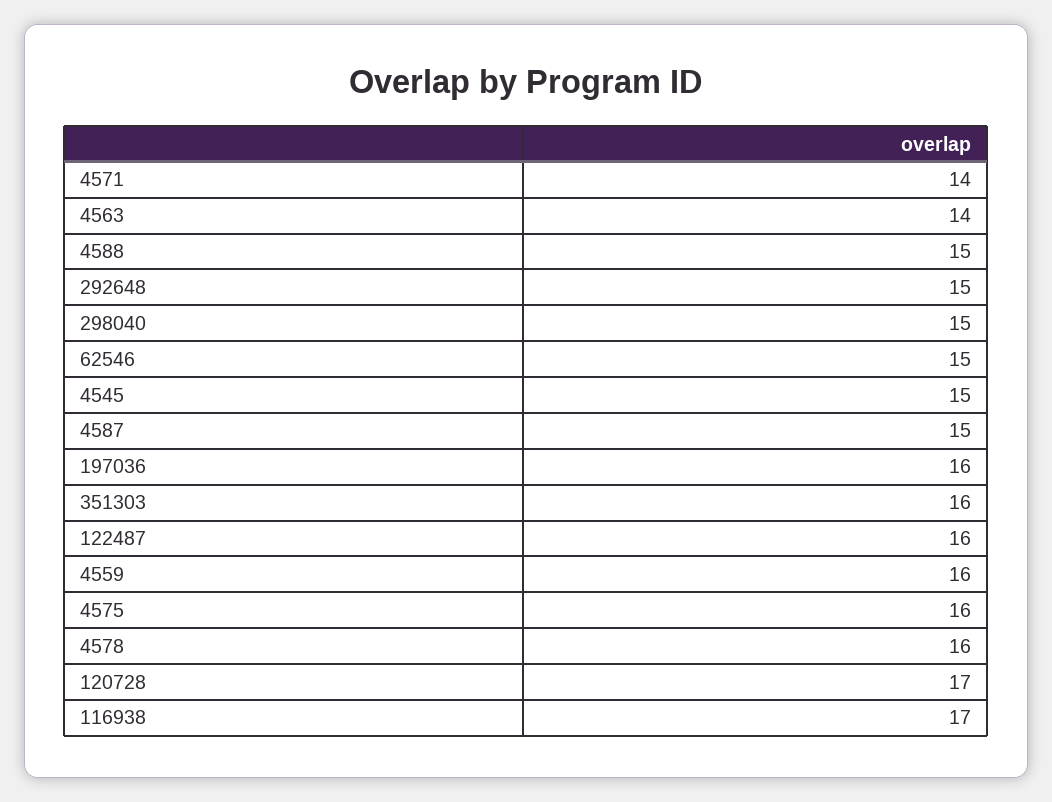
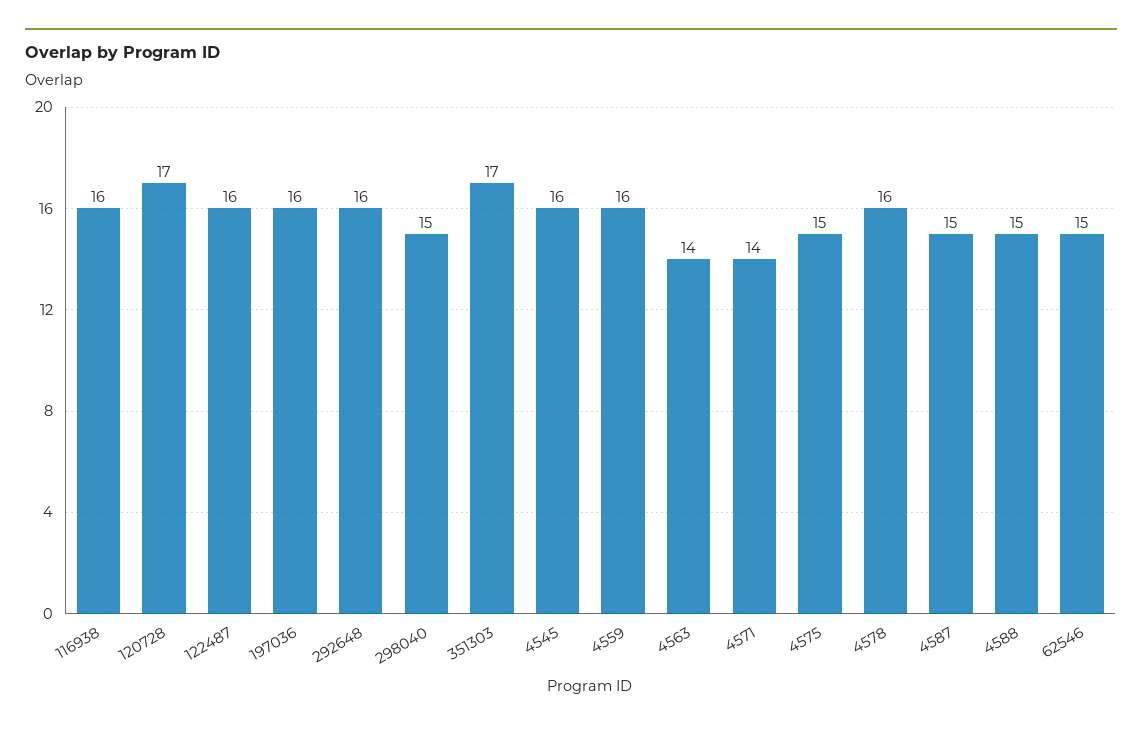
292648: 15 -> 16
4545: 15 -> 16
351303: 16 -> 17
4575: 16 -> 15
116938: 17 -> 16

